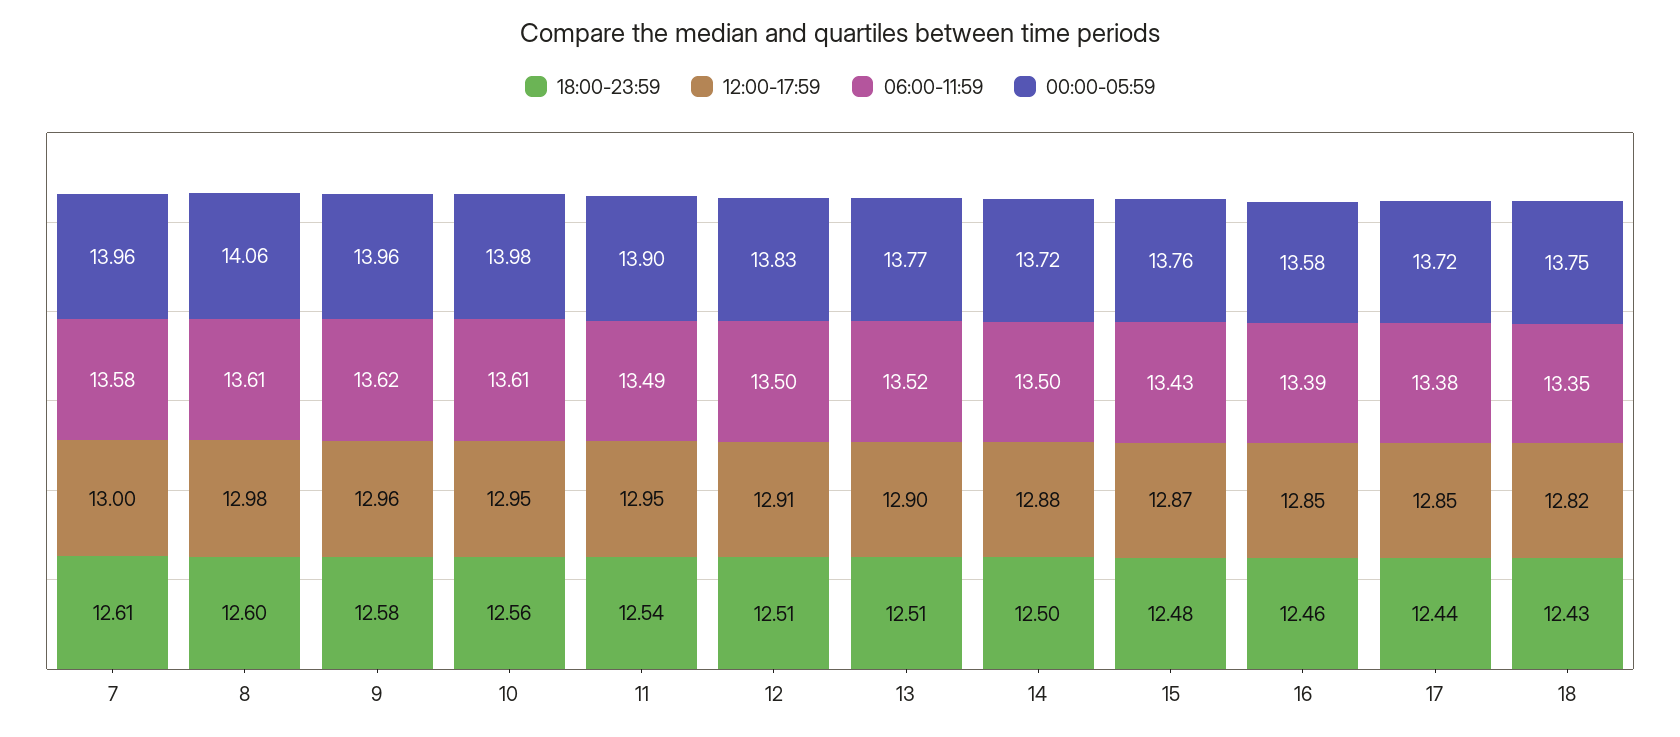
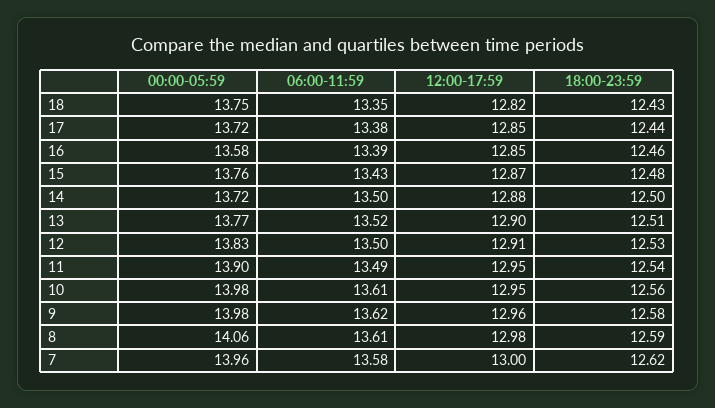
18:00-23:59, 7: 12.61 -> 12.62
18:00-23:59, 8: 12.6 -> 12.59
00:00-05:59, 9: 13.96 -> 13.98
18:00-23:59, 12: 12.51 -> 12.53

